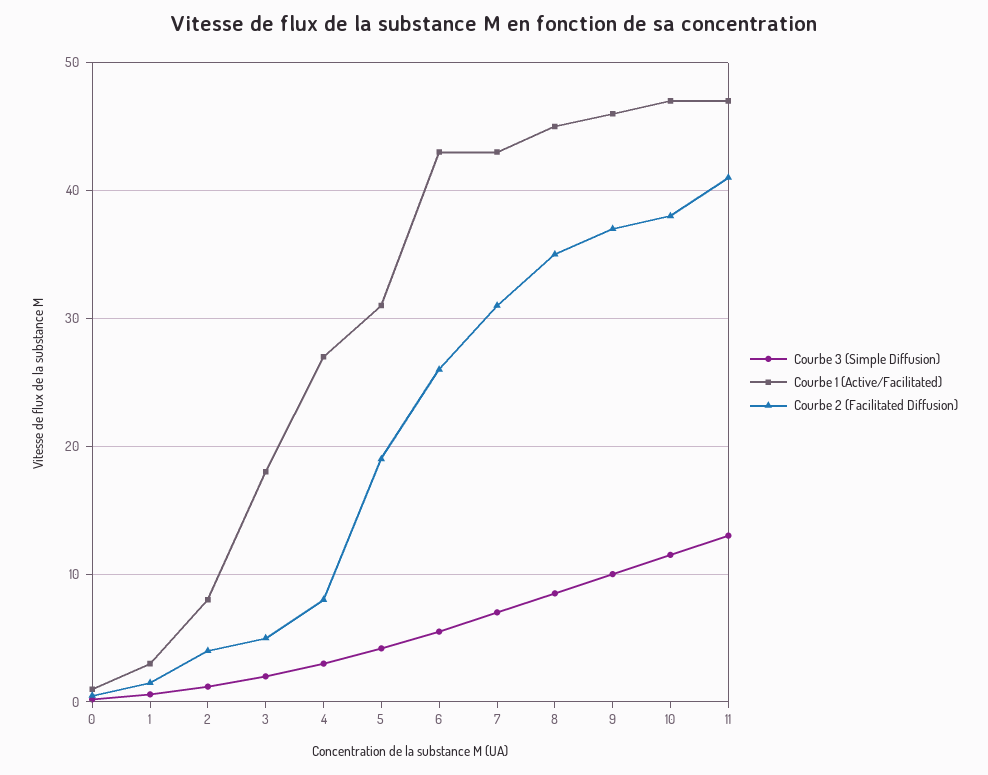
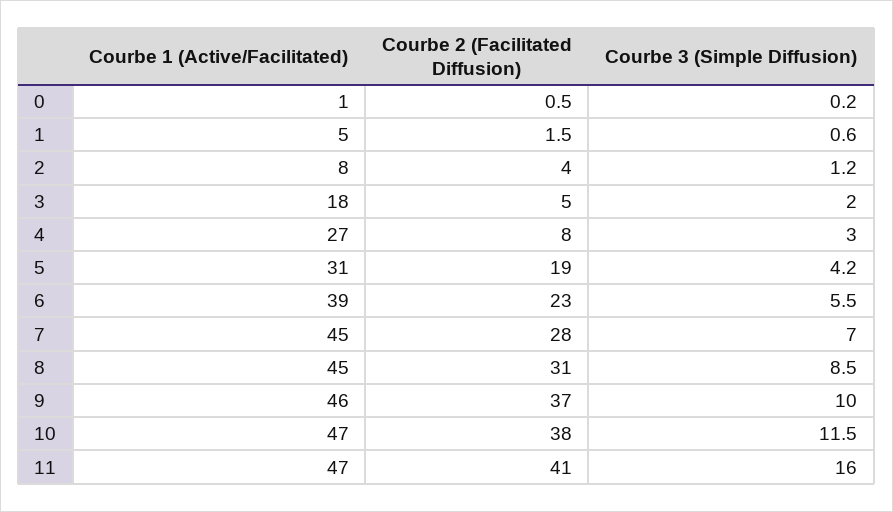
Courbe 1 (Active/Facilitated), 1: 3 -> 5
Courbe 1 (Active/Facilitated), 6: 43 -> 39
Courbe 2 (Facilitated Diffusion), 6: 26 -> 23
Courbe 1 (Active/Facilitated), 7: 43 -> 45
Courbe 2 (Facilitated Diffusion), 7: 31 -> 28
Courbe 2 (Facilitated Diffusion), 8: 35 -> 31
Courbe 3 (Simple Diffusion), 11: 13 -> 16

